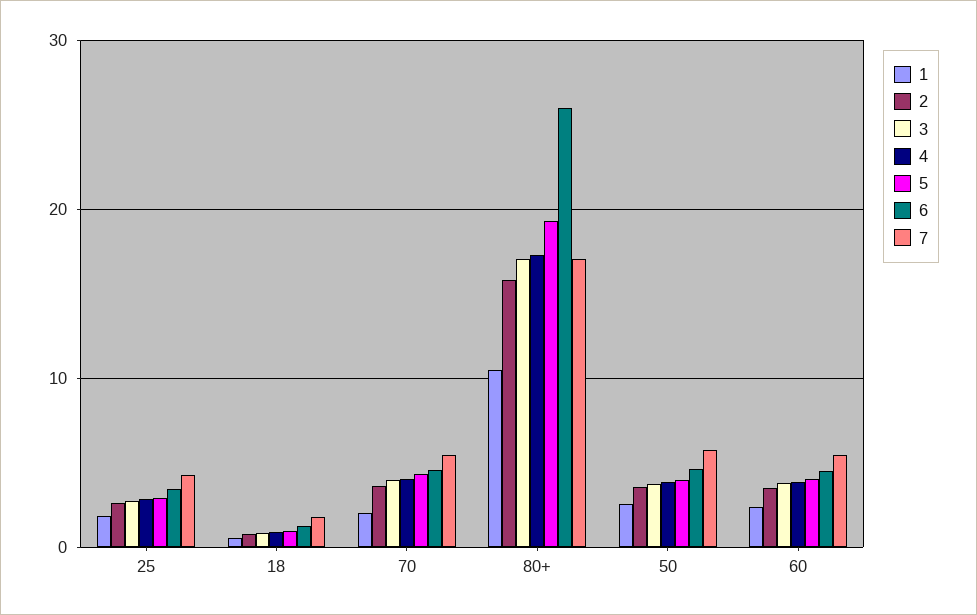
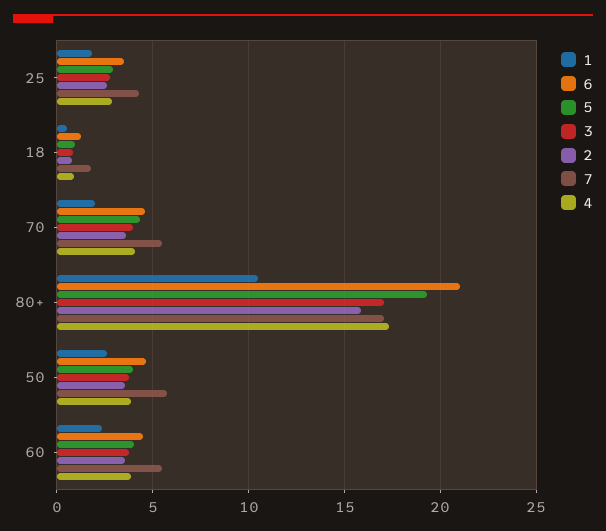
6, 80+: 26 -> 21

